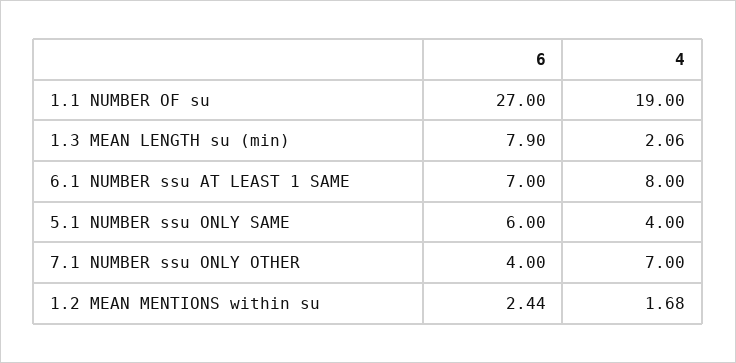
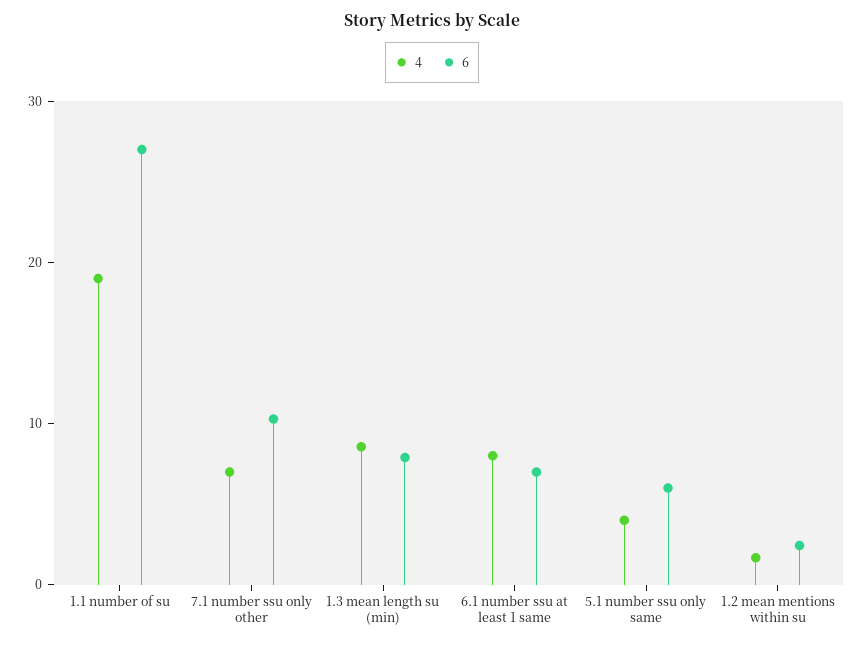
4, 1.3 MEAN LENGTH su (min): 2.06 -> 8
6, 7.1 NUMBER ssu ONLY OTHER: 4 -> 10

